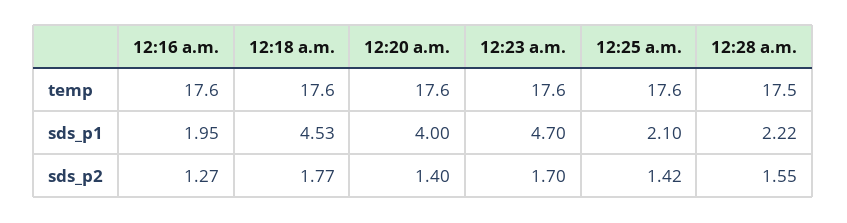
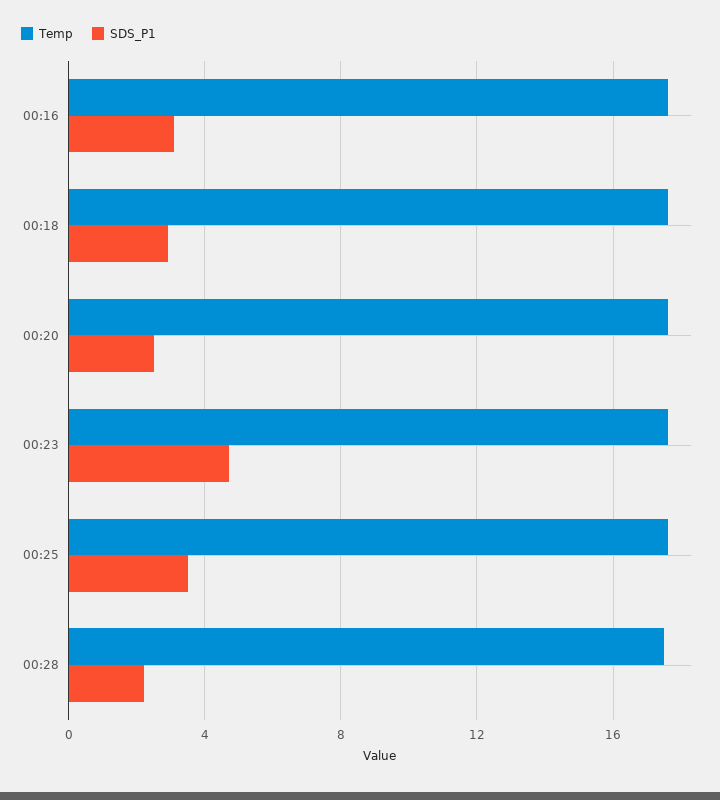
sds_p1, 12:16 a.m.: 1.95 -> 3
sds_p1, 12:18 a.m.: 4.53 -> 3
sds_p1, 12:20 a.m.: 4 -> 2.5
sds_p1, 12:25 a.m.: 2.1 -> 3.5
sds_p2, 12:16 a.m.: 1.27 -> none
sds_p2, 12:18 a.m.: 1.77 -> none
sds_p2, 12:20 a.m.: 1.4 -> none
sds_p2, 12:23 a.m.: 1.7 -> none
sds_p2, 12:25 a.m.: 1.42 -> none
sds_p2, 12:28 a.m.: 1.55 -> none

